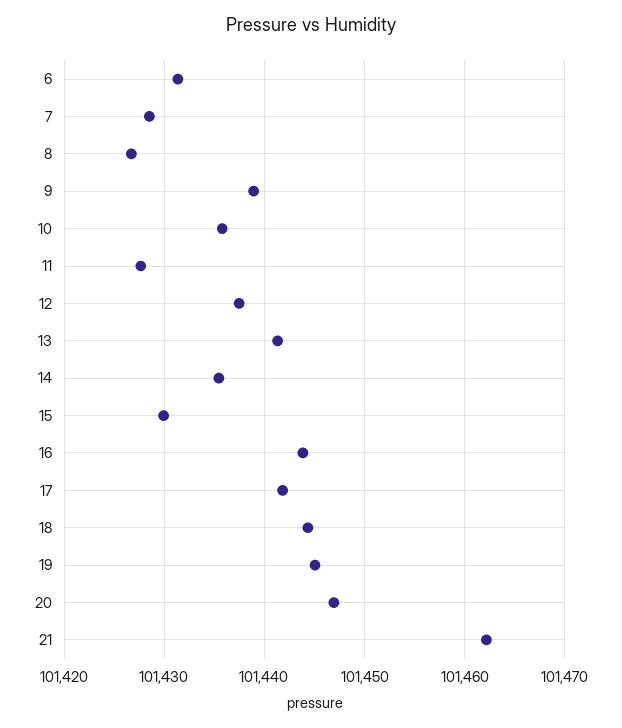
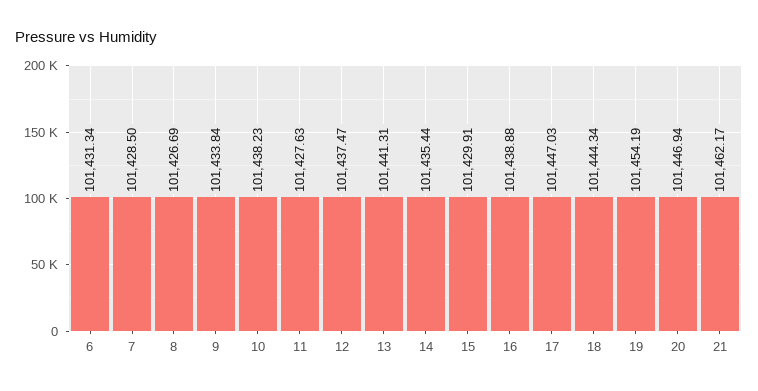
9: 101439 -> 101433.84
10: 101436 -> 101438.23
16: 101444 -> 101438.88
17: 101442 -> 101447.03
19: 101445 -> 101454.19

